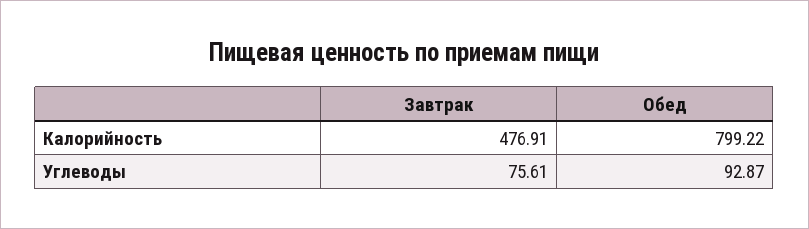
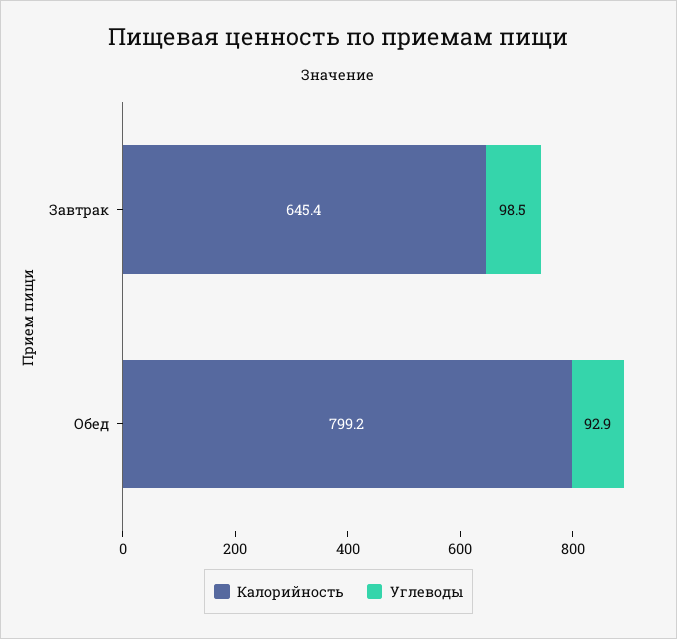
Калорийность, Завтрак: 476.91 -> 645.4
Углеводы, Завтрак: 75.61 -> 98.5

